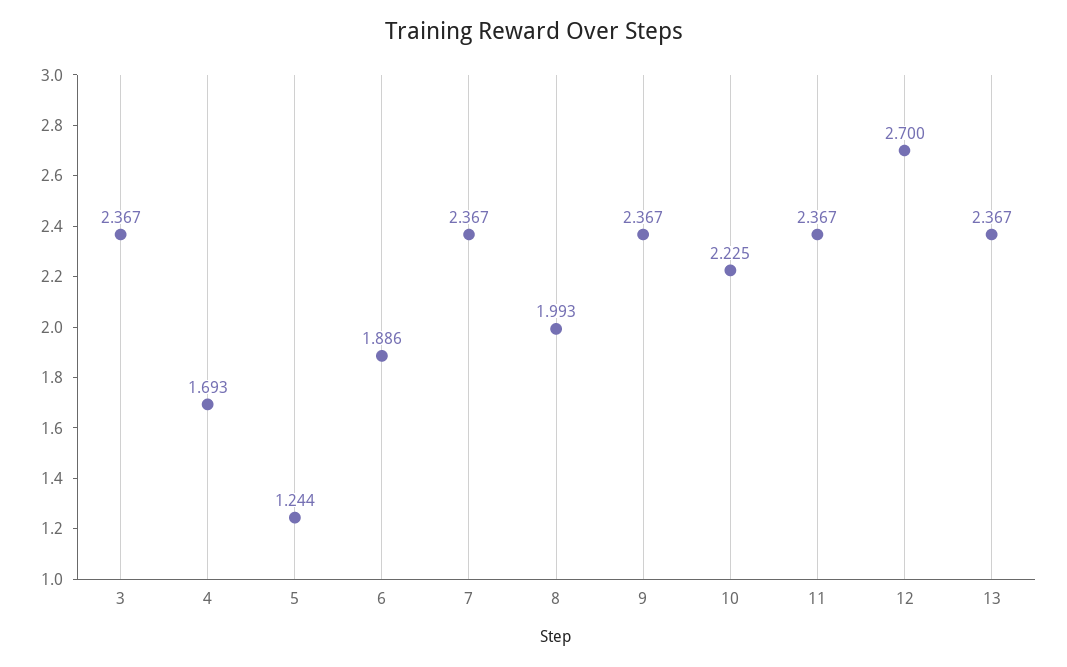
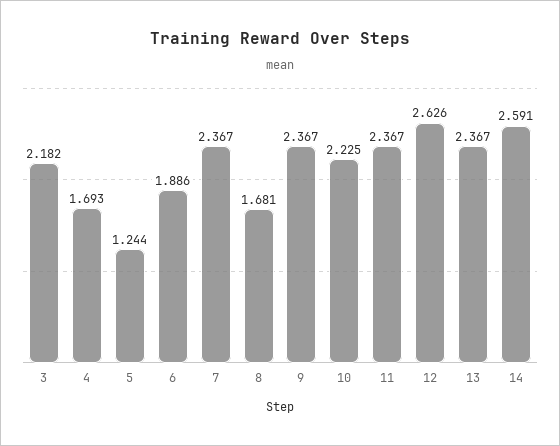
3: 2.367 -> 2.182
8: 1.993 -> 1.681
12: 2.7 -> 2.626
14: none -> 2.591

